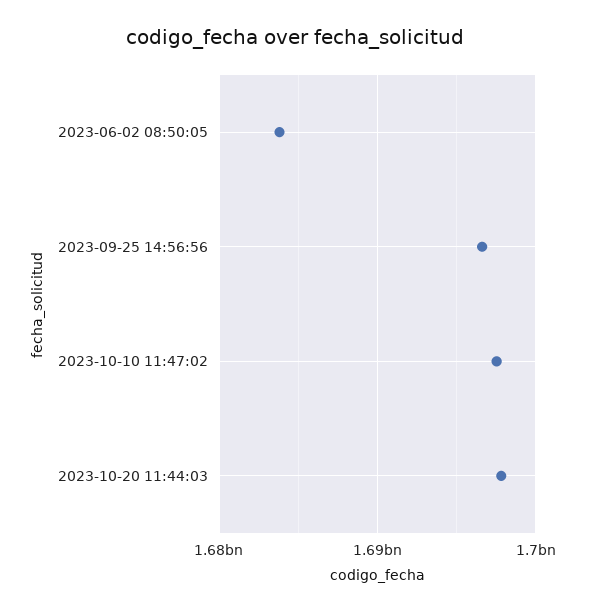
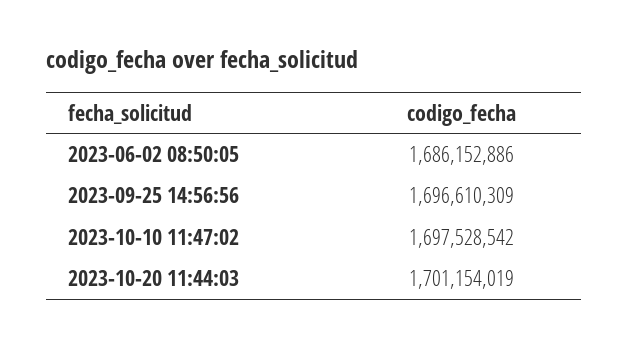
2023-06-02 08:50:05: 1684000000 -> 1686152886
2023-10-20 11:44:03: 1698000000 -> 1701154019

